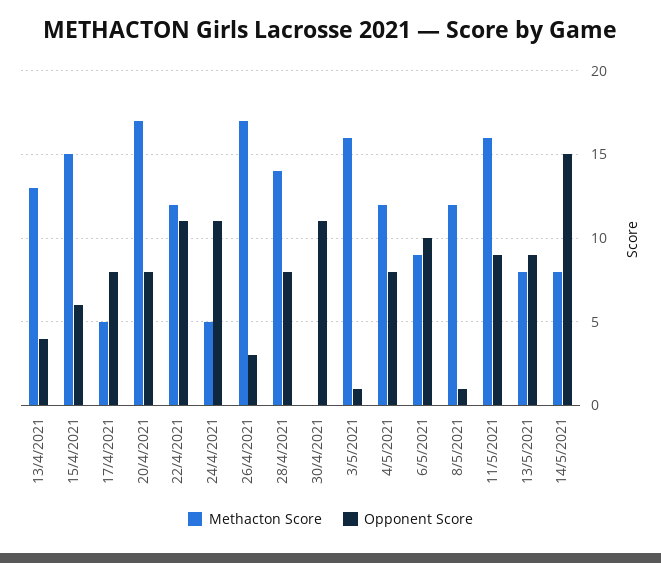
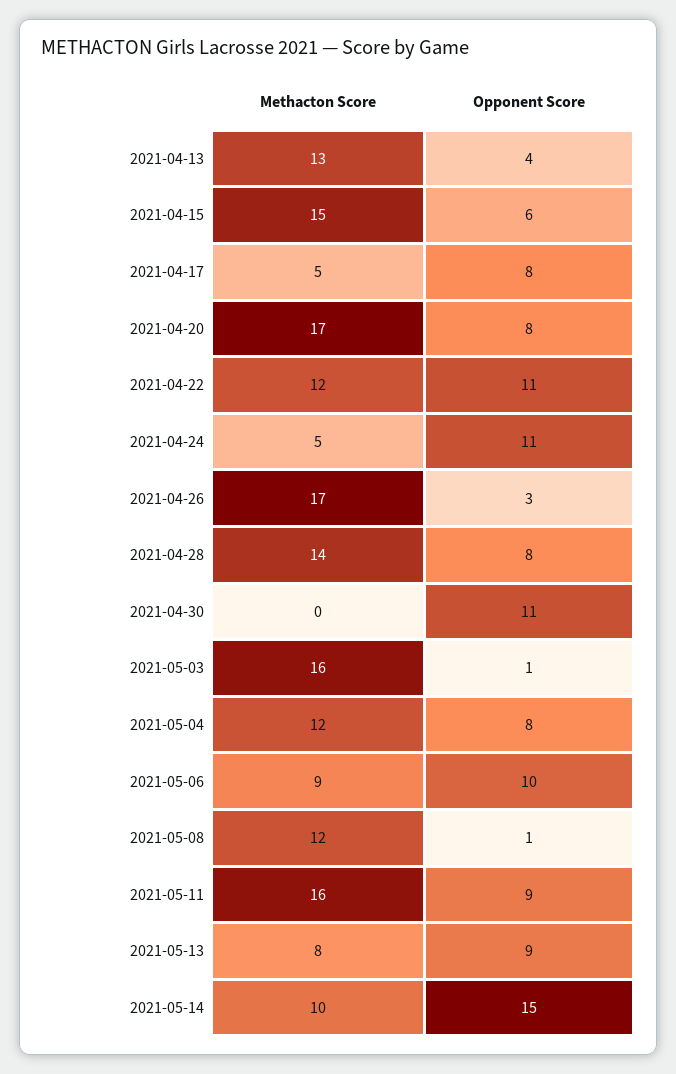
Methacton Score, 14/5/2021: 8 -> 10

